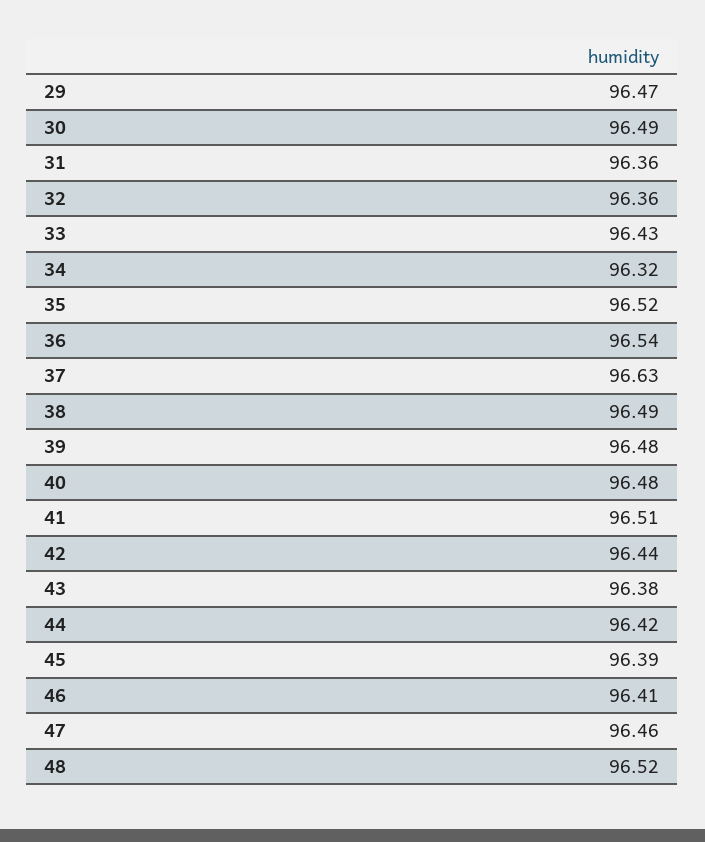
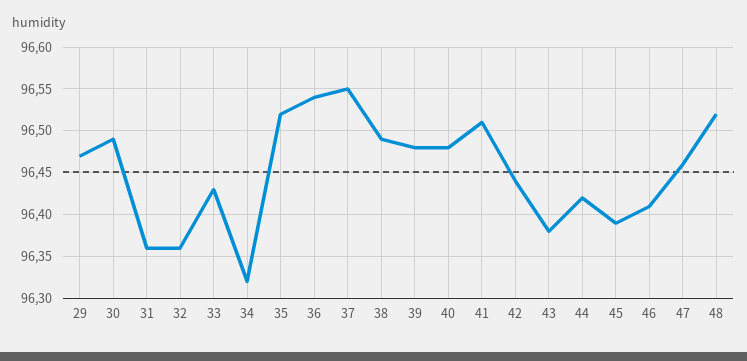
37: 96.63 -> 96.55

